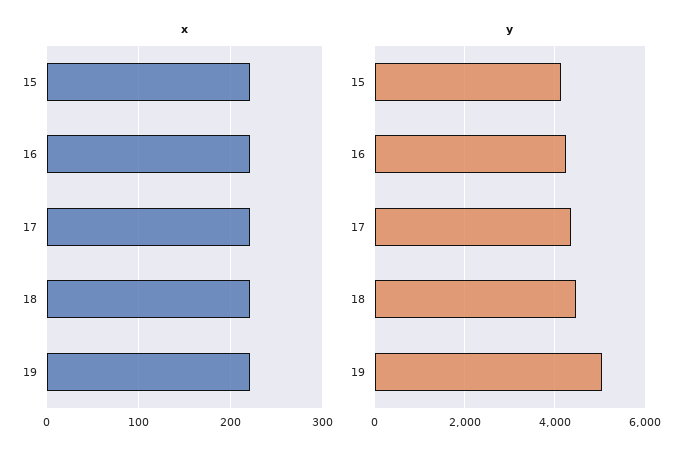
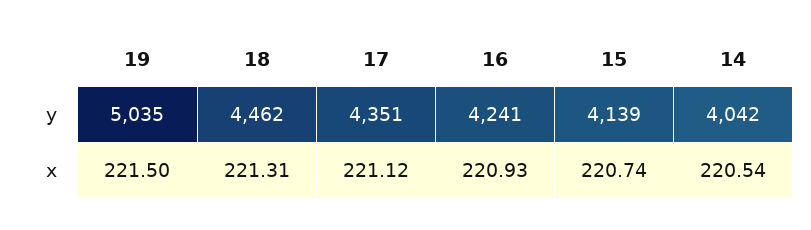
y, 14: none -> 4042
x, 14: none -> 220.54

